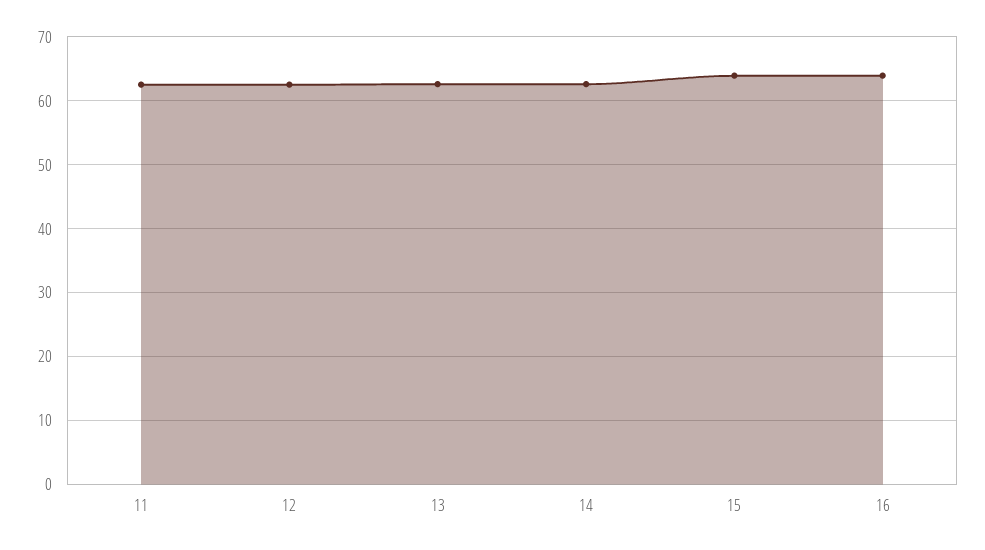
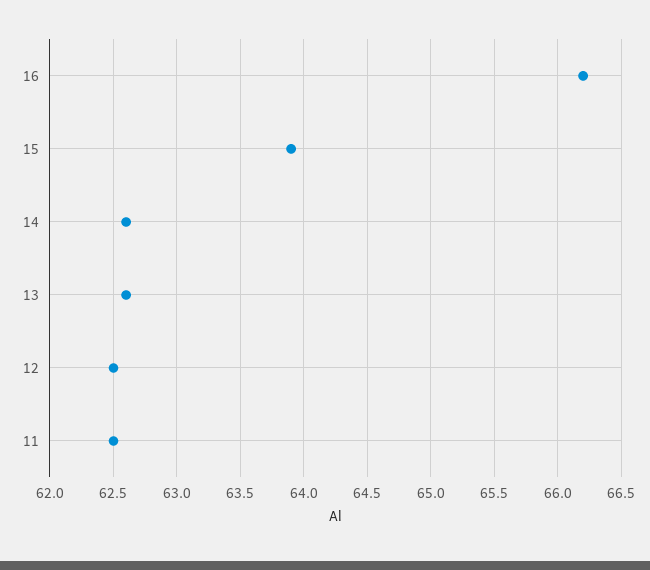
16: 64 -> 66.2

